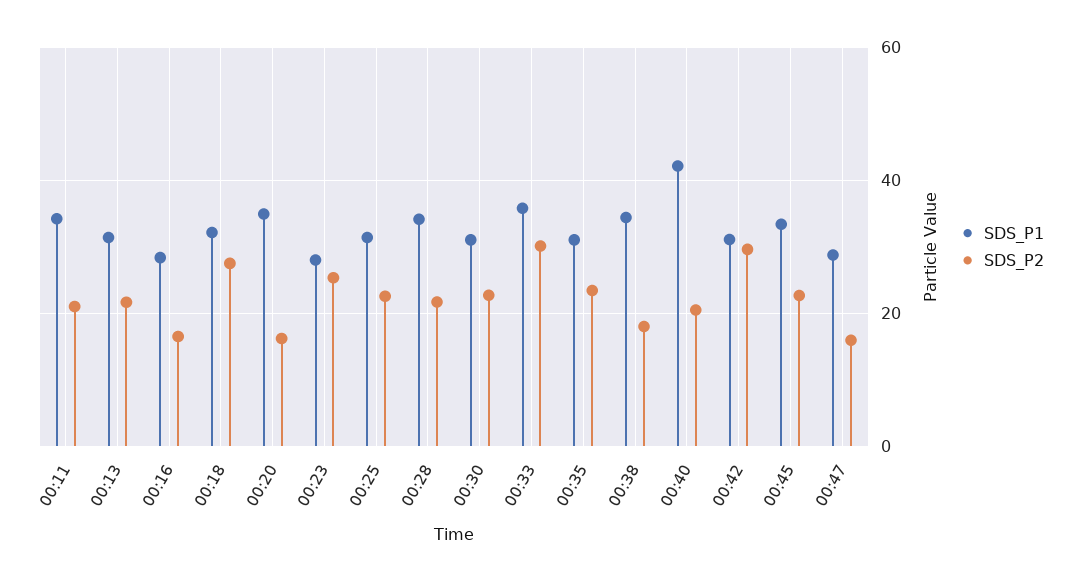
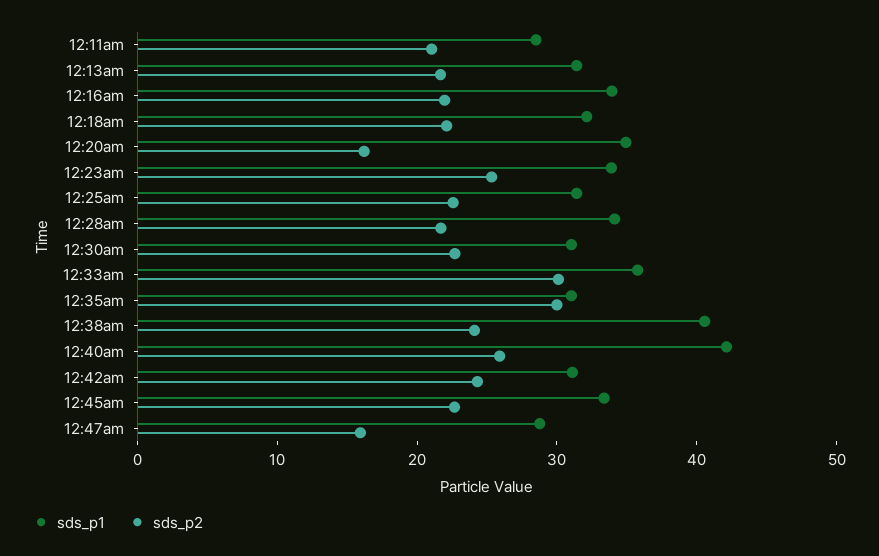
SDS_P1, 00:11: 34 -> 28
SDS_P1, 00:16: 28 -> 34
SDS_P2, 00:16: 16 -> 22
SDS_P2, 00:18: 28 -> 22
SDS_P1, 00:23: 28 -> 34
SDS_P2, 00:35: 24 -> 30
SDS_P1, 00:38: 34 -> 40
SDS_P2, 00:38: 18 -> 24
SDS_P2, 00:40: 20 -> 26
SDS_P2, 00:42: 30 -> 24

